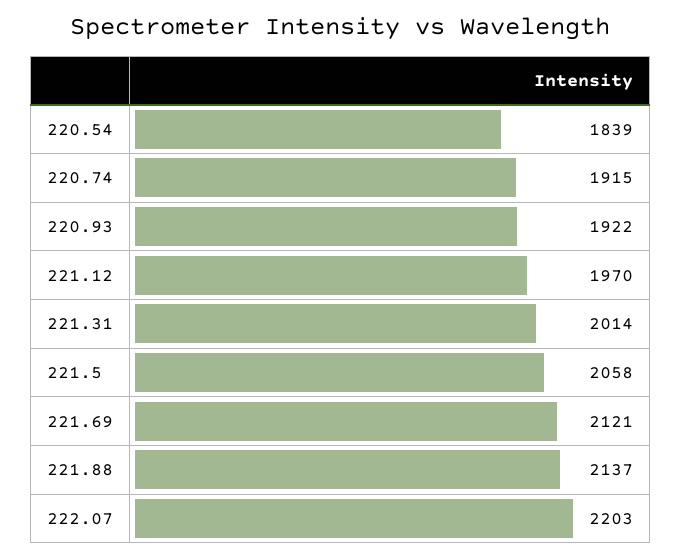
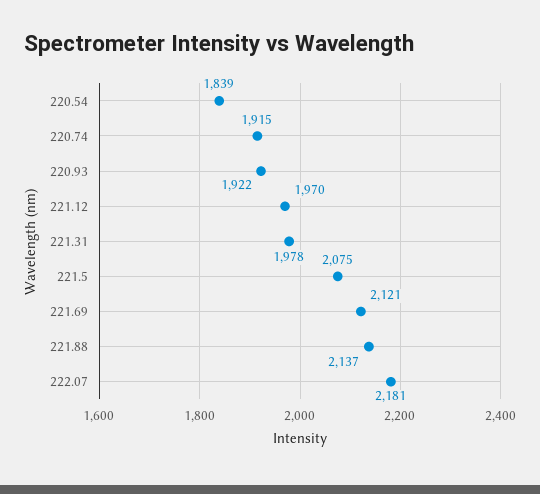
221.31: 2014 -> 1978
221.5: 2058 -> 2075
222.07: 2203 -> 2181

